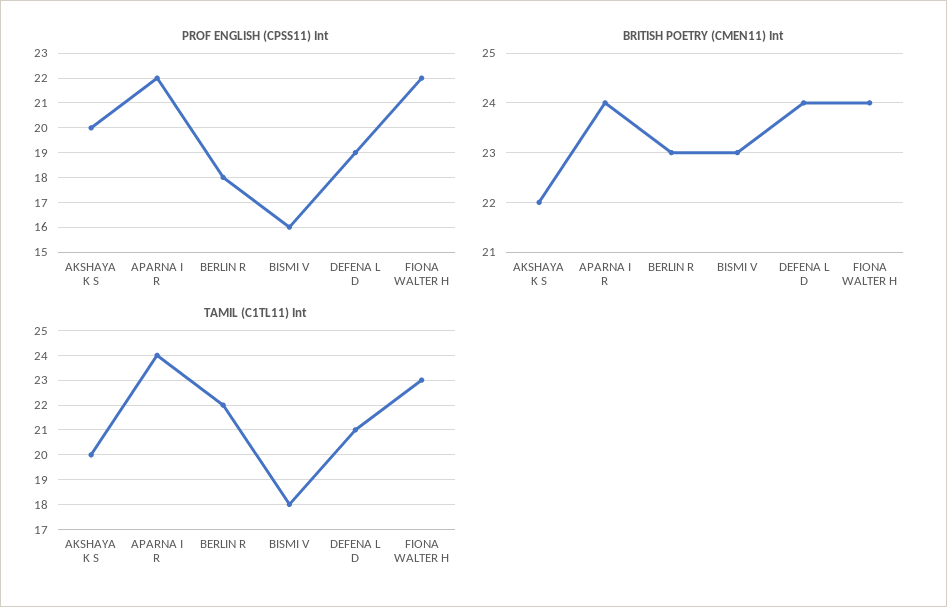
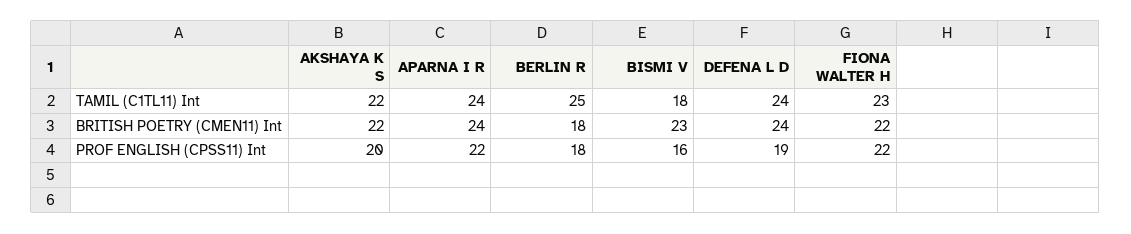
BRITISH POETRY (CMEN11) Int, BERLIN R: 23 -> 18
BRITISH POETRY (CMEN11) Int, FIONA WALTER H: 24 -> 22
TAMIL (C1TL11) Int, AKSHAYA K S: 20 -> 22
TAMIL (C1TL11) Int, BERLIN R: 22 -> 25
TAMIL (C1TL11) Int, DEFENA L D: 21 -> 24

